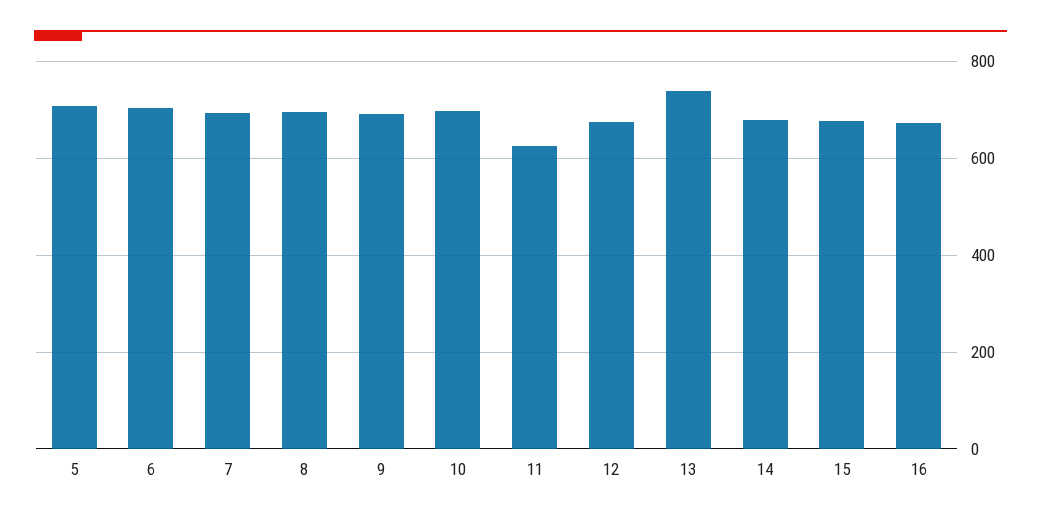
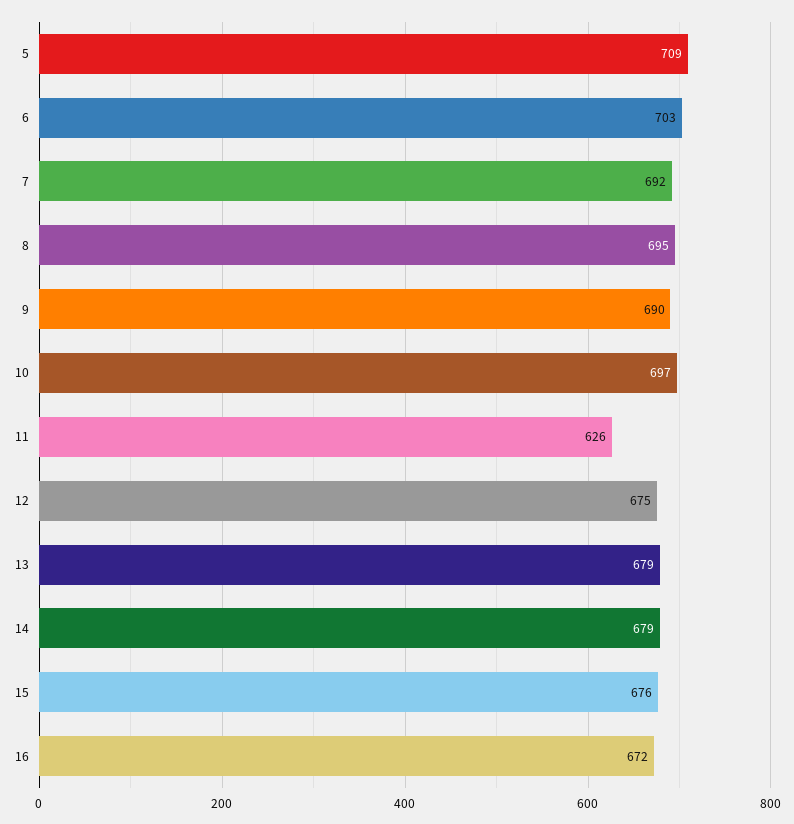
13: 740 -> 679

